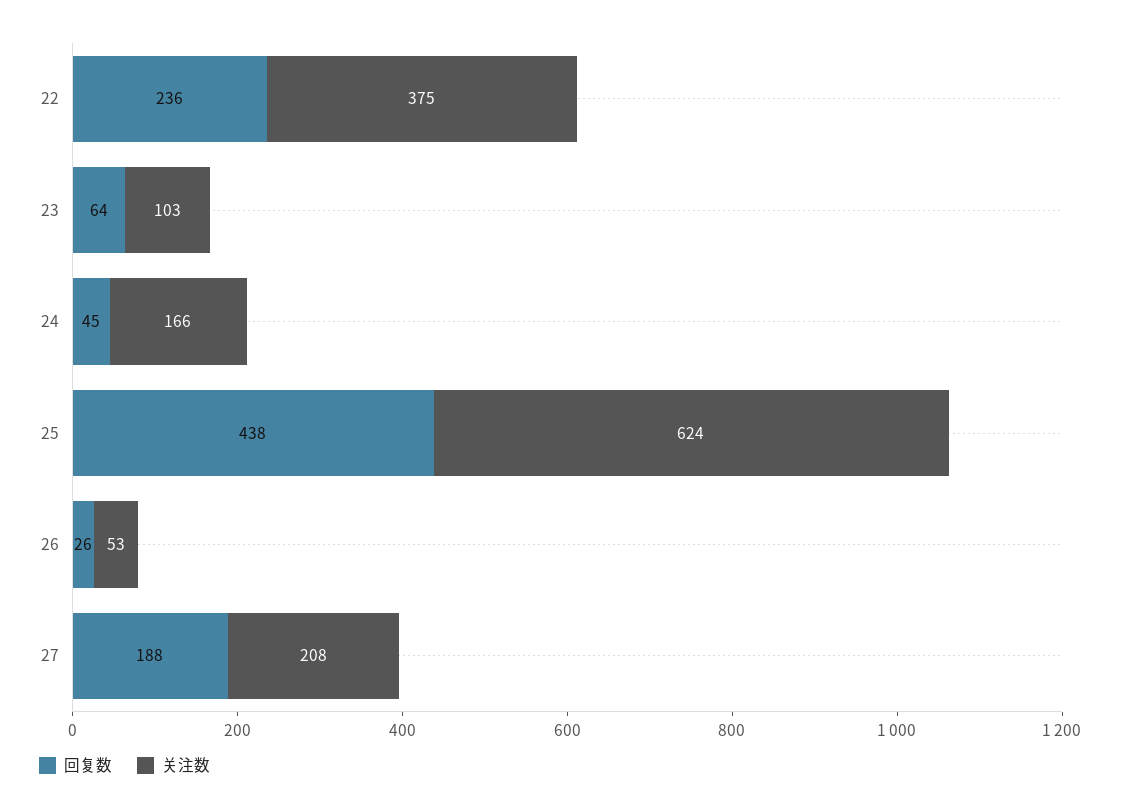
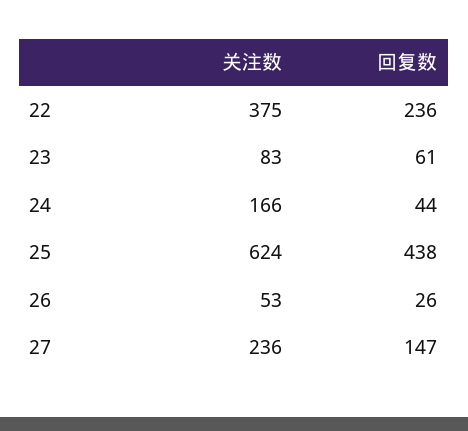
回复数, 23: 64 -> 61
关注数, 23: 103 -> 83
回复数, 24: 45 -> 44
回复数, 27: 188 -> 147
关注数, 27: 208 -> 236

